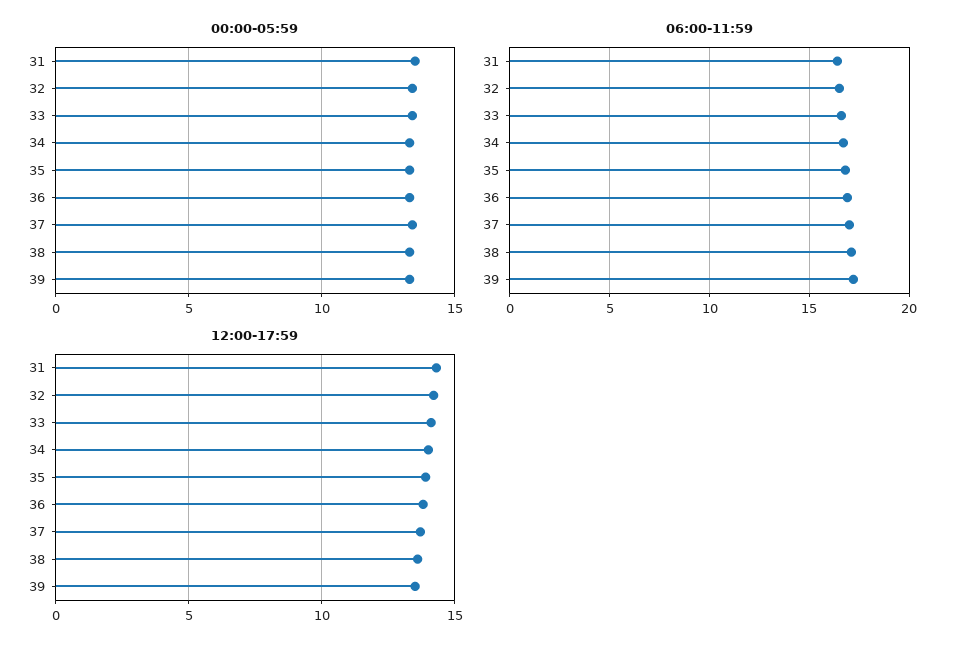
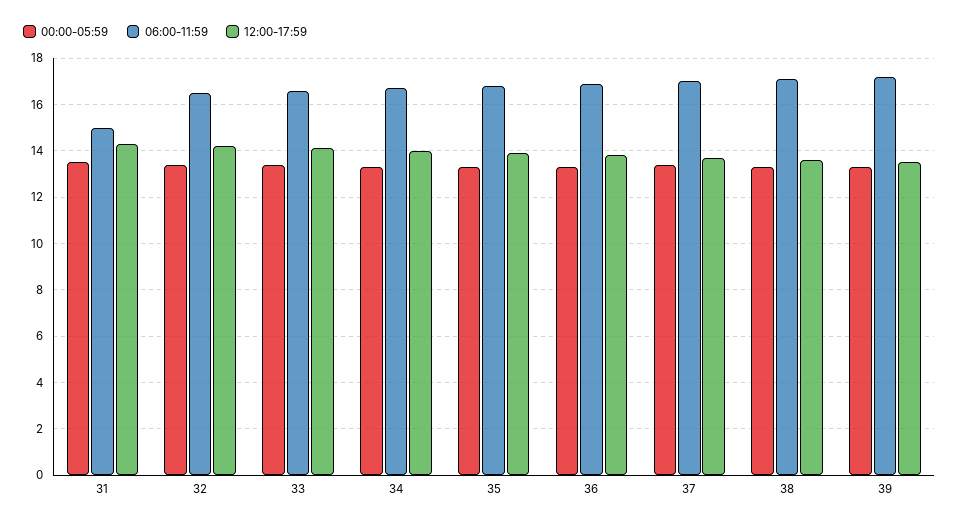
06:00-11:59, 31: 16.5 -> 15

